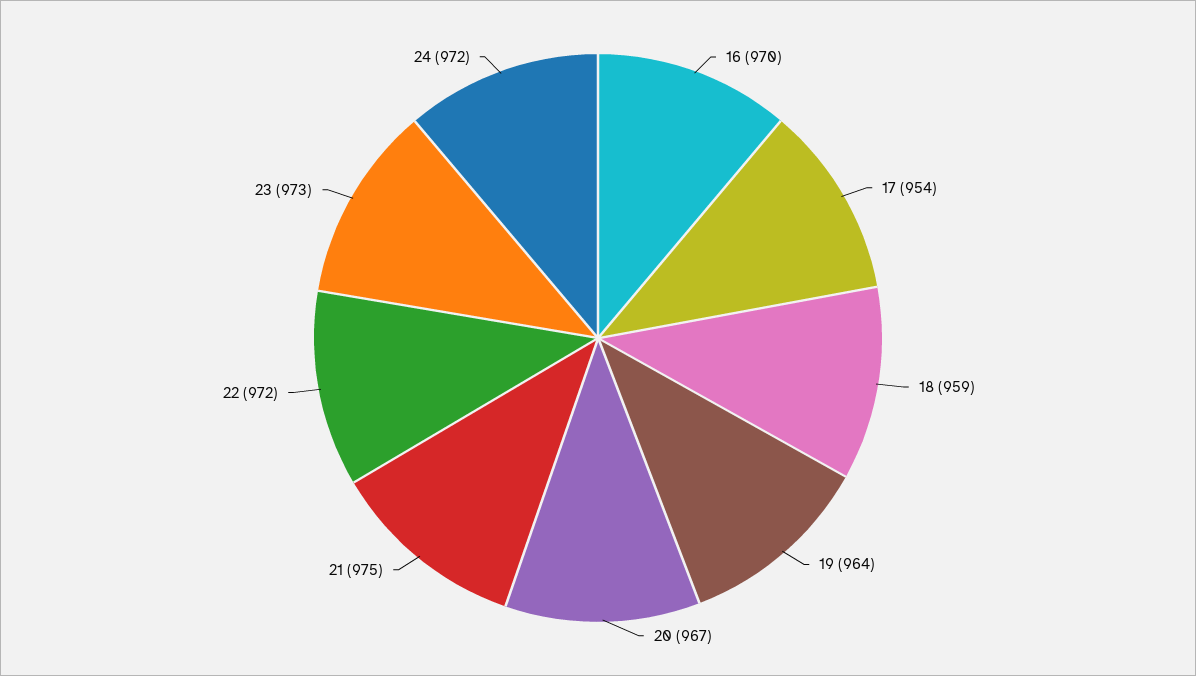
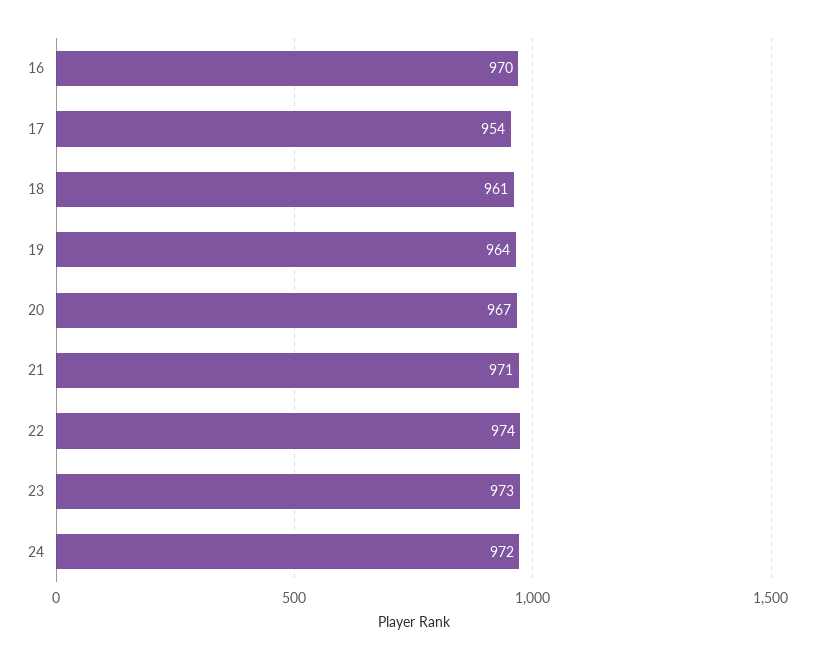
18: 959 -> 961
21: 975 -> 971
22: 972 -> 974

